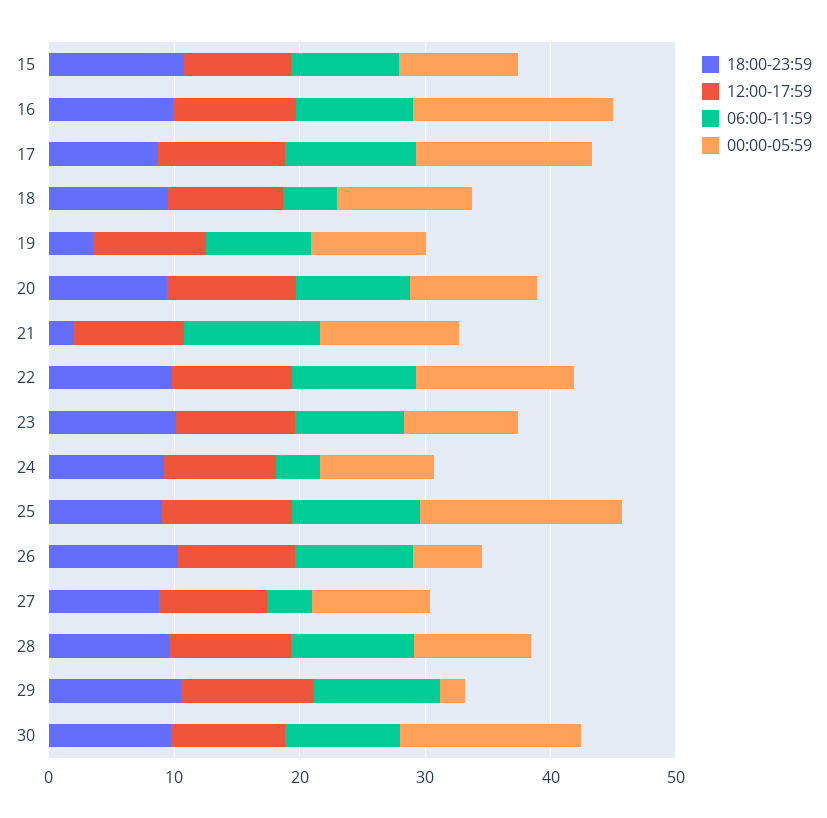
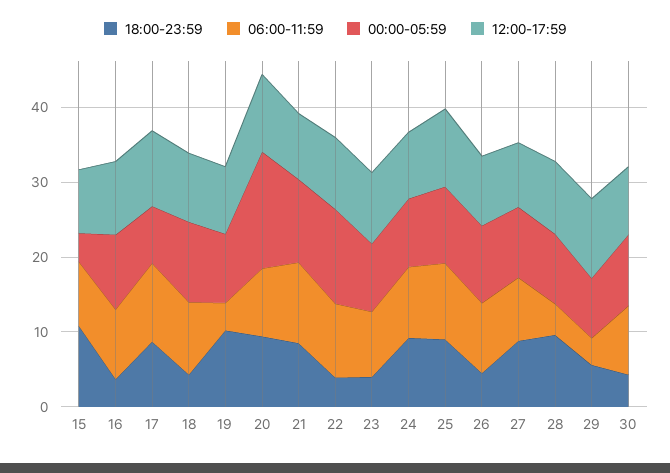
00:00-05:59, 15: 10 -> 4
18:00-23:59, 16: 10 -> 4
00:00-05:59, 16: 16 -> 10
00:00-05:59, 17: 14 -> 8
18:00-23:59, 18: 10 -> 4
06:00-11:59, 18: 4 -> 10
18:00-23:59, 19: 4 -> 10
06:00-11:59, 19: 8 -> 4
00:00-05:59, 20: 10 -> 16
18:00-23:59, 21: 2 -> 8
18:00-23:59, 22: 10 -> 4
18:00-23:59, 23: 10 -> 4
06:00-11:59, 24: 4 -> 10
00:00-05:59, 25: 16 -> 10
18:00-23:59, 26: 10 -> 4
00:00-05:59, 26: 6 -> 10
06:00-11:59, 27: 4 -> 8
06:00-11:59, 28: 10 -> 4
18:00-23:59, 29: 10 -> 6
06:00-11:59, 29: 10 -> 4
00:00-05:59, 29: 2 -> 8
18:00-23:59, 30: 10 -> 4
00:00-05:59, 30: 14 -> 10

